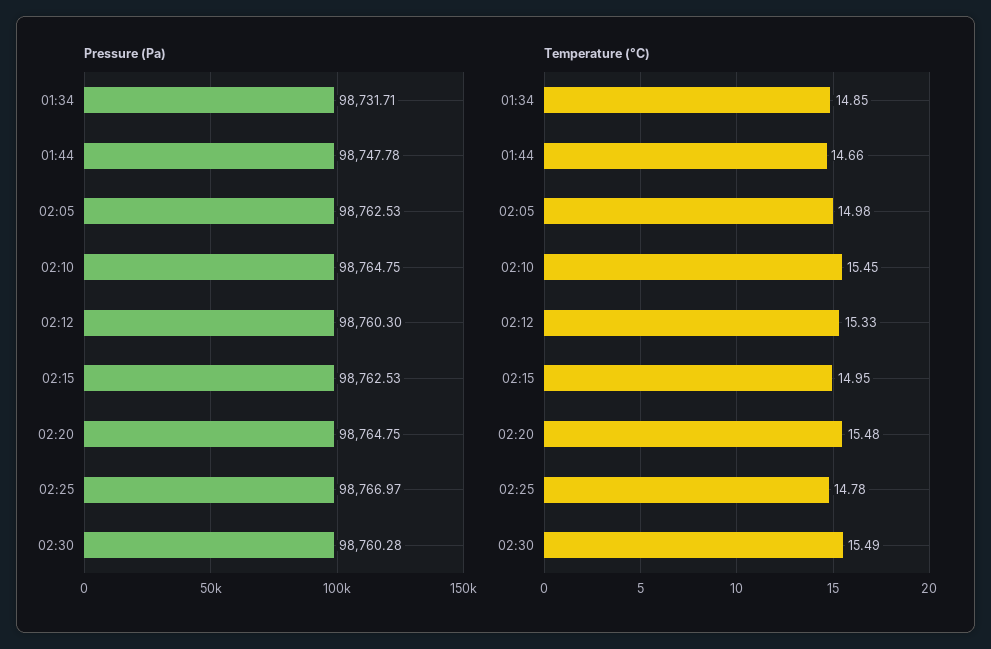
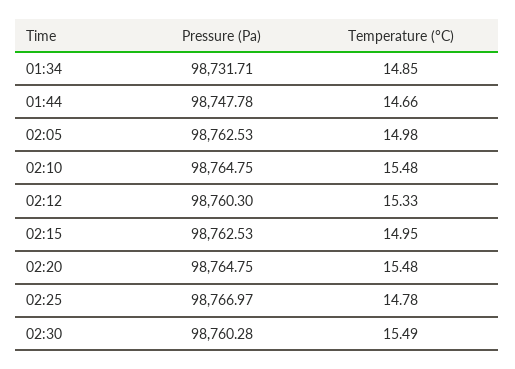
Temperature (°C), 02:10: 15.45 -> 15.48

